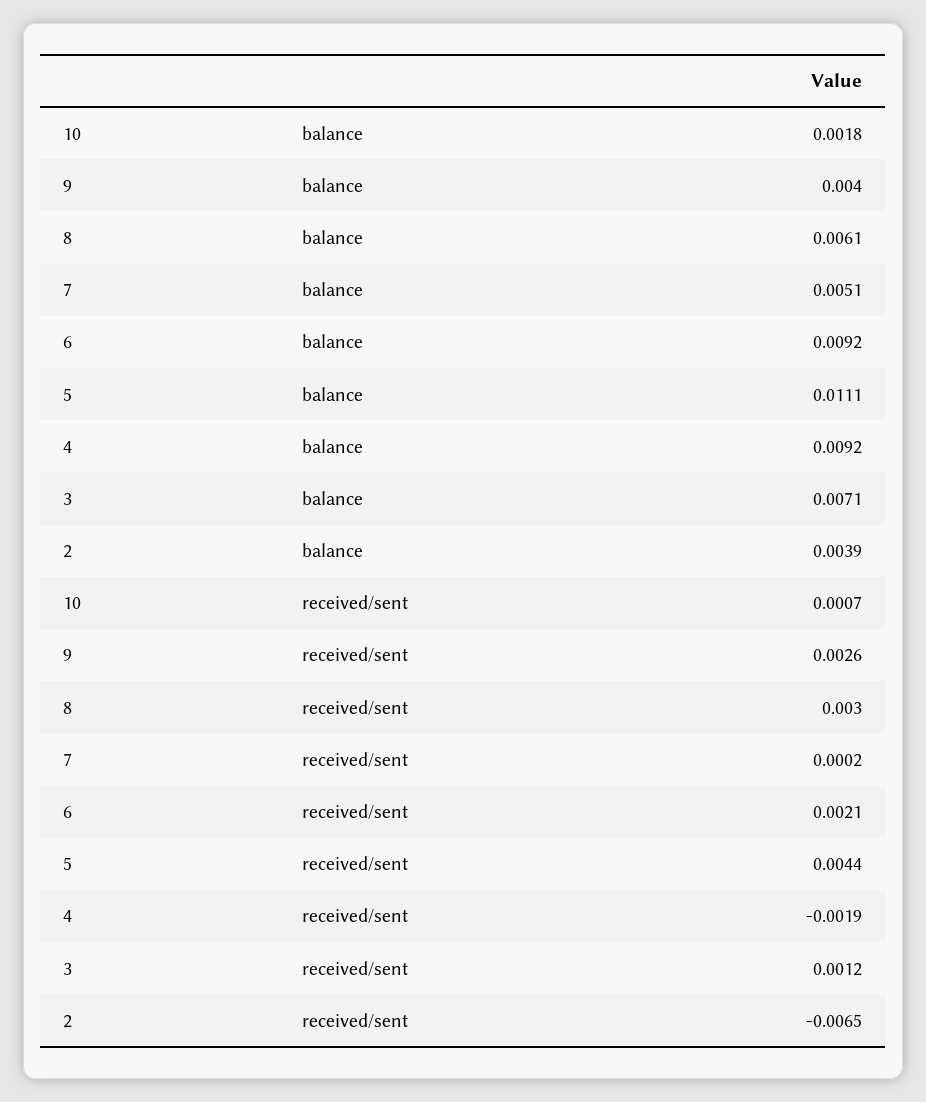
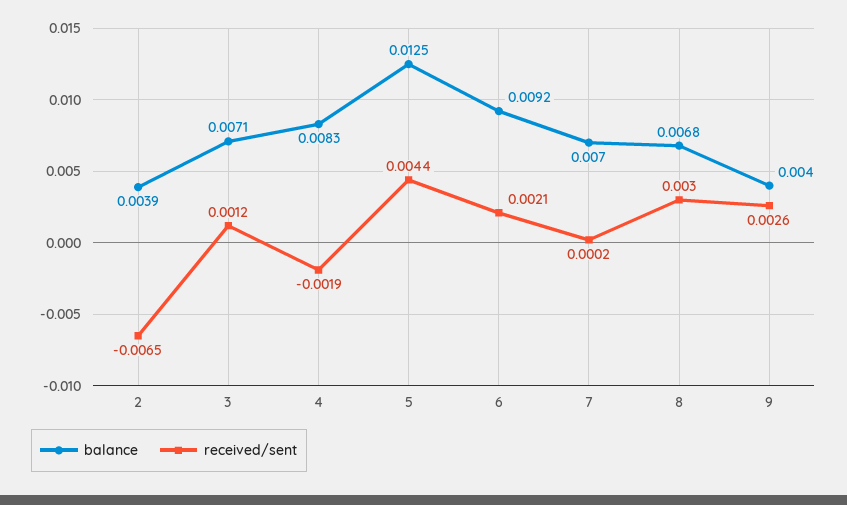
balance, 10: 0.0018 -> none
balance, 8: 0.0061 -> 0.0068
balance, 7: 0.0051 -> 0.007
balance, 5: 0.0111 -> 0.0125
balance, 4: 0.0092 -> 0.0083
received/sent, 10: 0.0007 -> none

